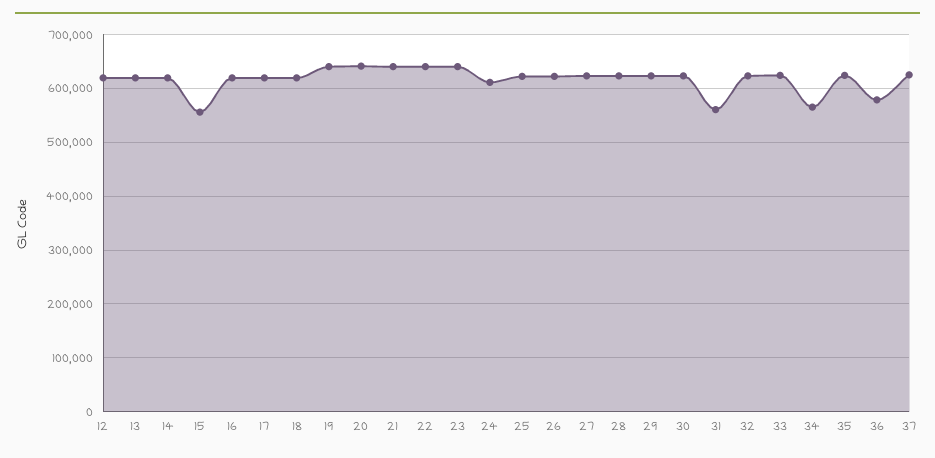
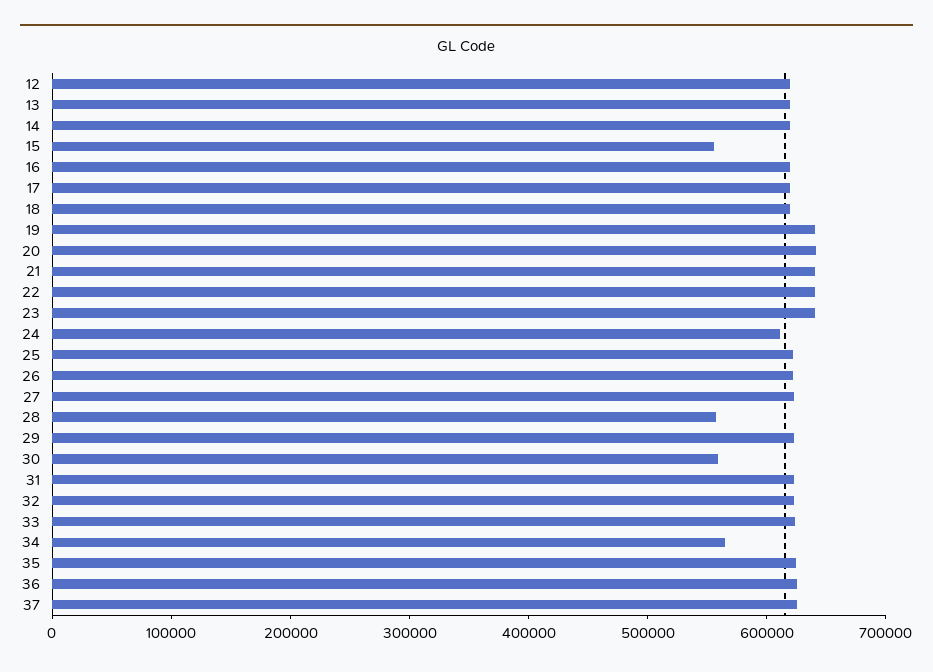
28: 620000 -> 560000
30: 620000 -> 560000
31: 560000 -> 620000
36: 580000 -> 620000

